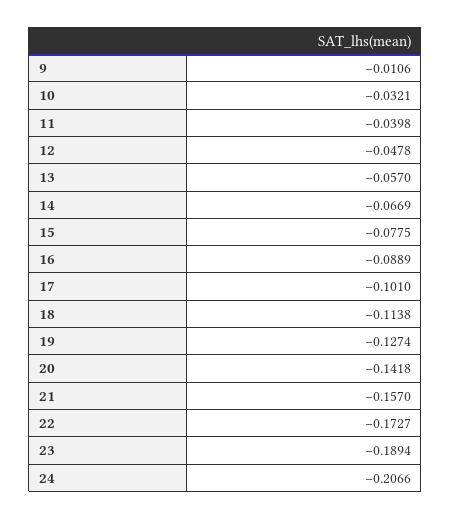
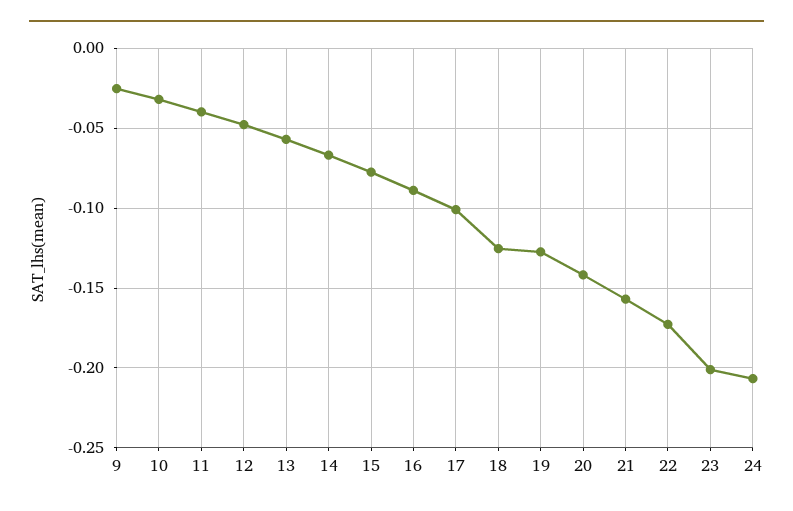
9: -0.0106 -> -0.025
18: -0.1138 -> -0.125
23: -0.1894 -> -0.2

